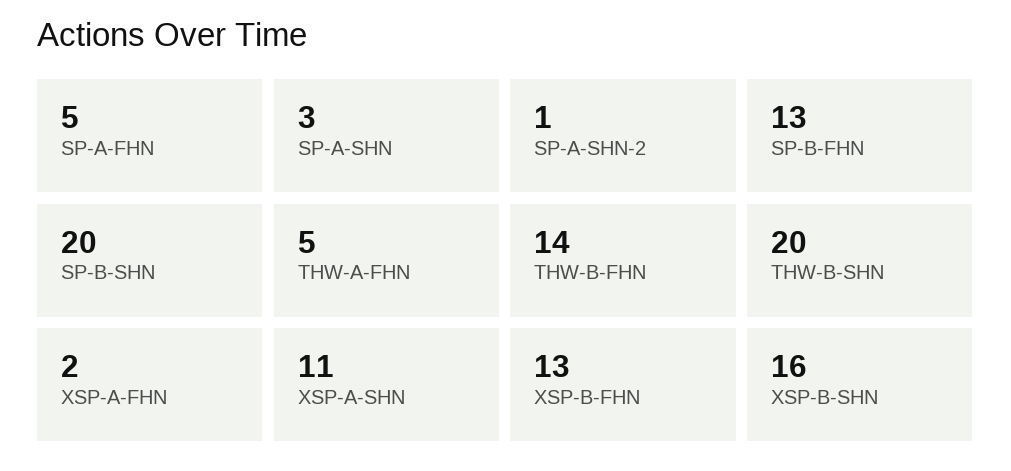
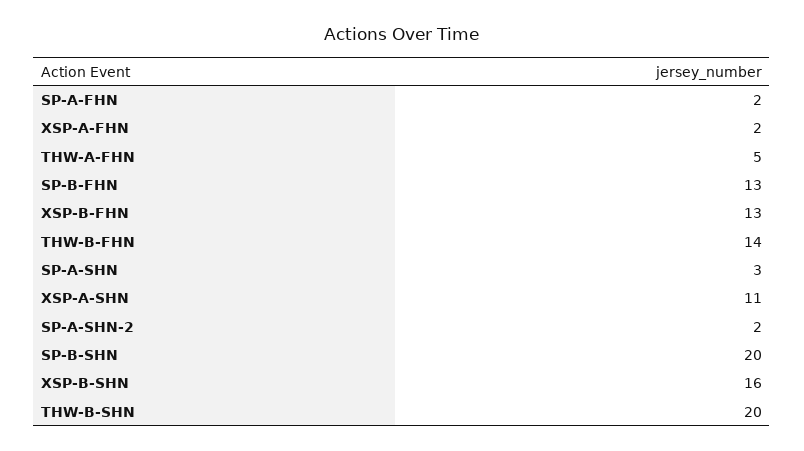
SP-A-FHN: 5 -> 2
SP-A-SHN-2: 1 -> 2

